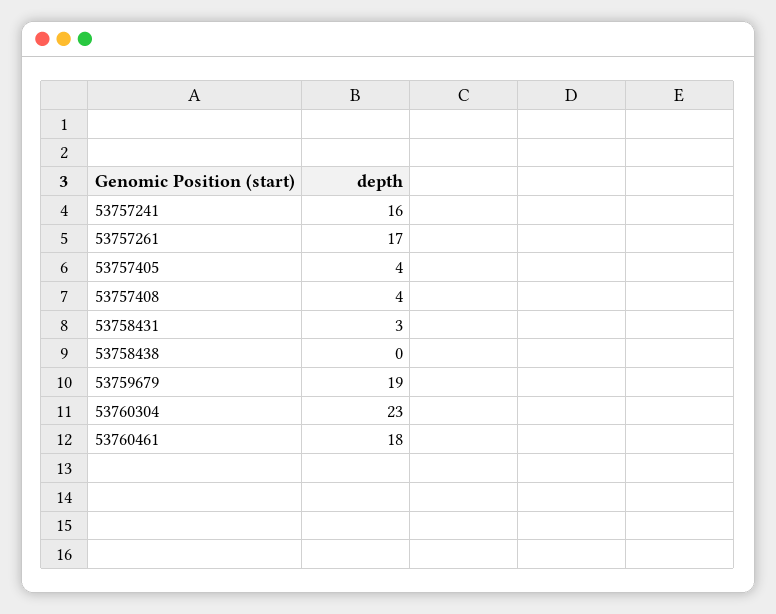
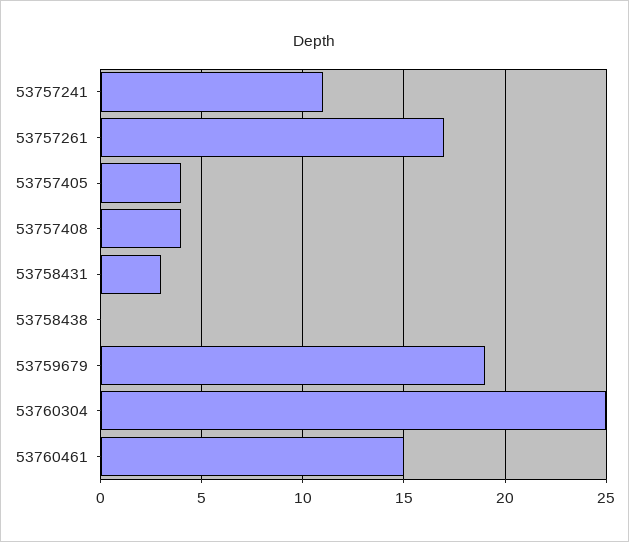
53757241: 16 -> 11
53760304: 23 -> 25
53760461: 18 -> 15

